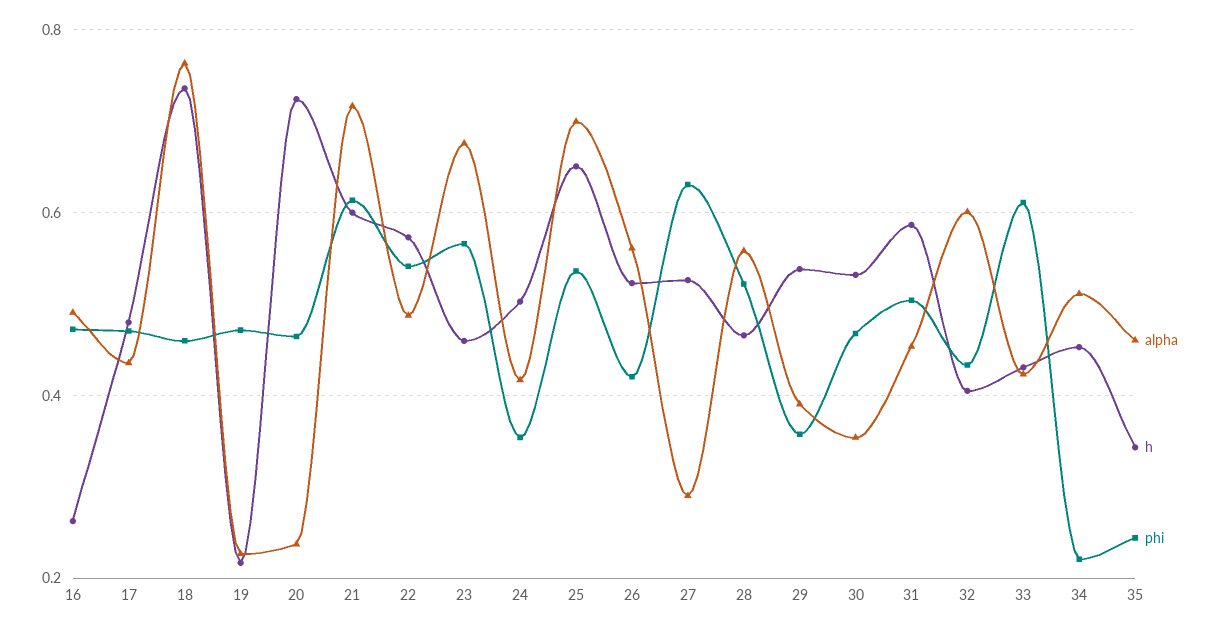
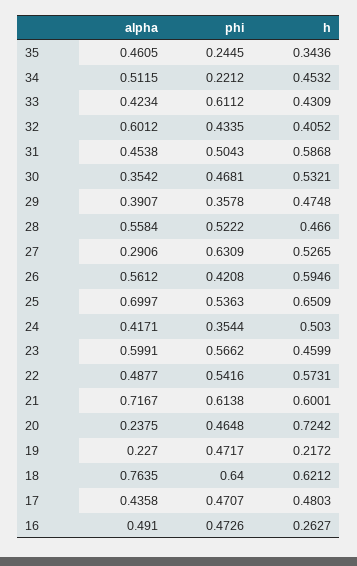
h, 18: 0.74 -> 0.6212
phi, 18: 0.46 -> 0.64
alpha, 23: 0.68 -> 0.5991
h, 26: 0.52 -> 0.5946
h, 29: 0.54 -> 0.4748

